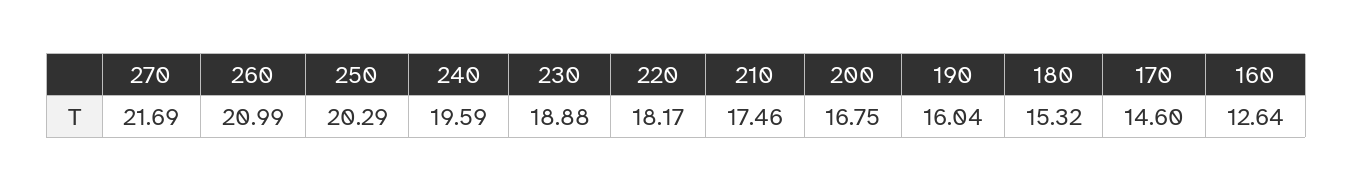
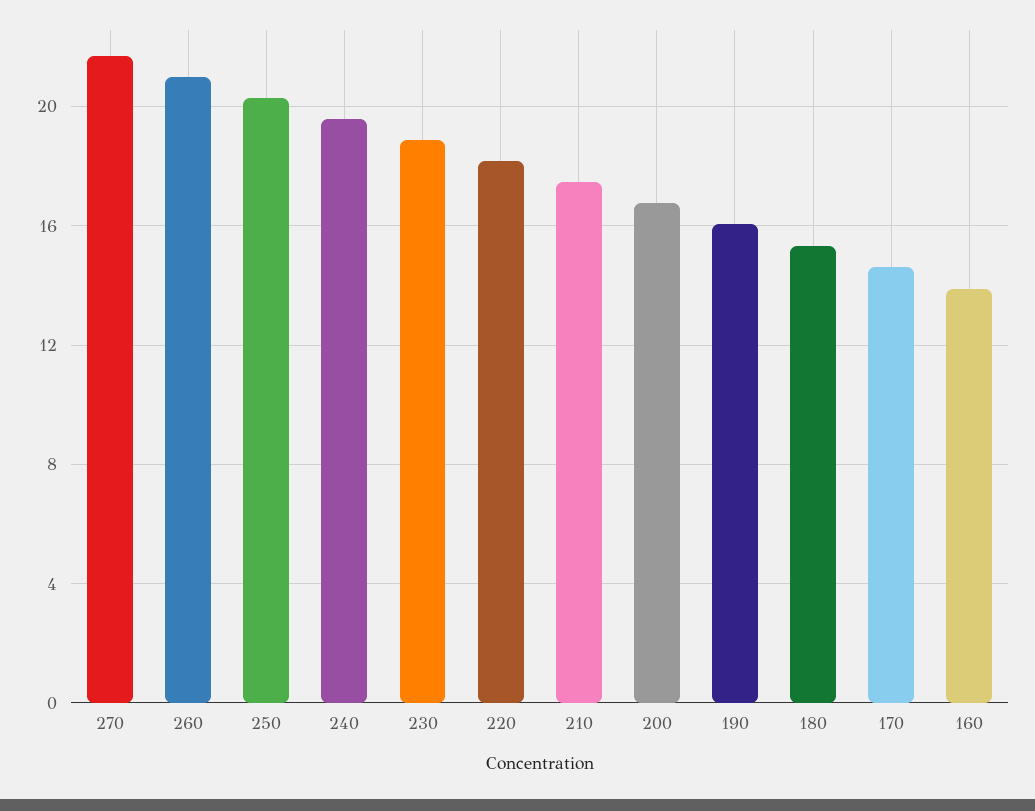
160: 12.64 -> 14

